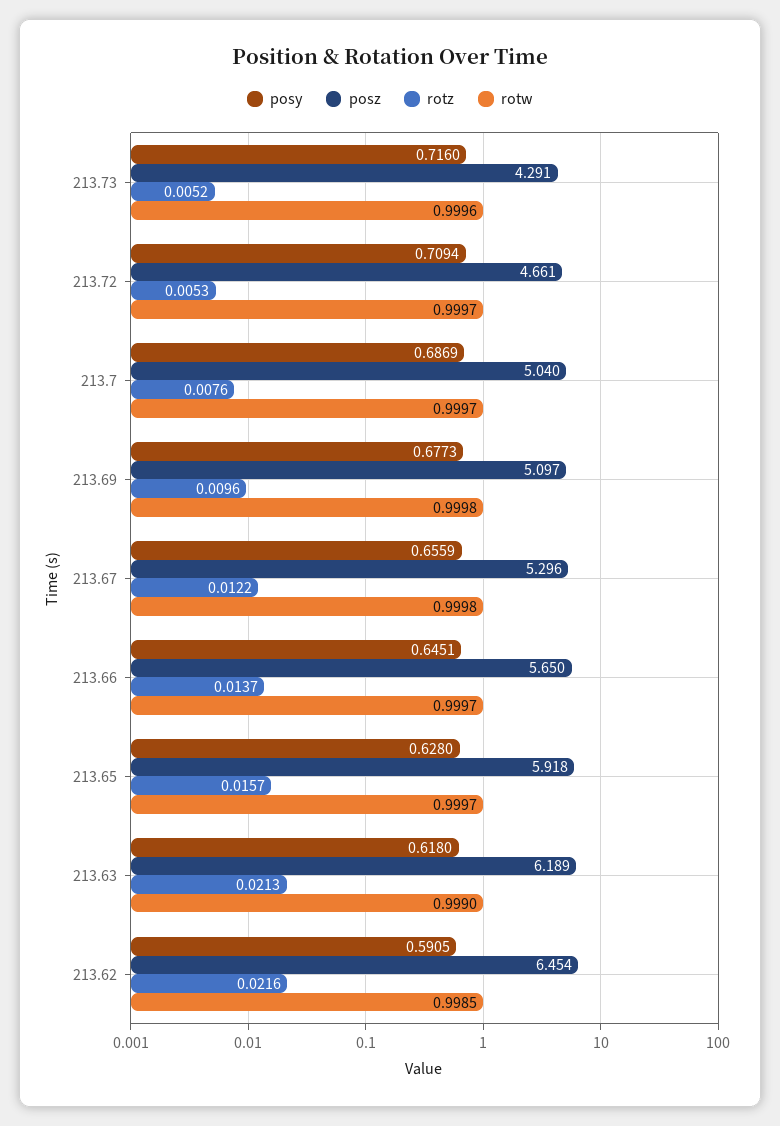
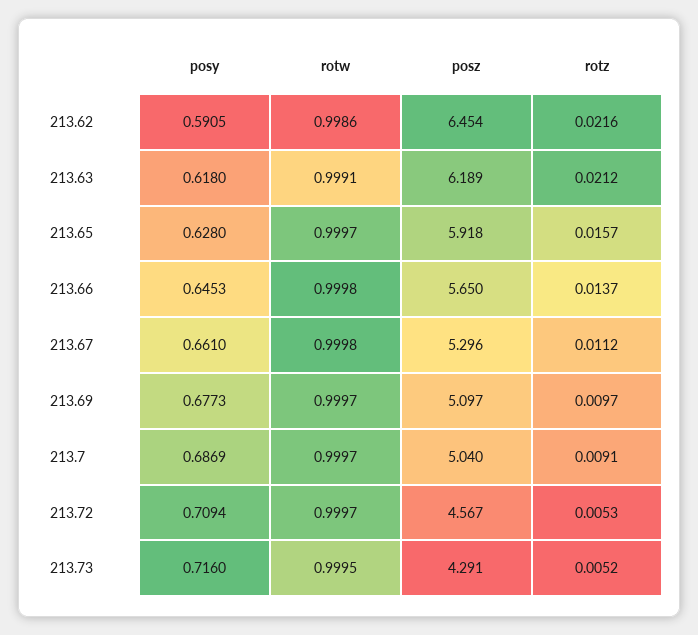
rotw, 213.73: 0.9996 -> 0.9995
posz, 213.72: 4.661 -> 4.567
rotz, 213.7: 0.0076 -> 0.0091
rotz, 213.69: 0.0096 -> 0.0097
rotw, 213.69: 0.9998 -> 0.9997
posy, 213.67: 0.6559 -> 0.661
rotz, 213.67: 0.0122 -> 0.0112
posy, 213.66: 0.6451 -> 0.6453
rotw, 213.66: 0.9997 -> 0.9998
rotz, 213.63: 0.0213 -> 0.0212
rotw, 213.63: 0.999 -> 0.9991
rotw, 213.62: 0.9985 -> 0.9986

